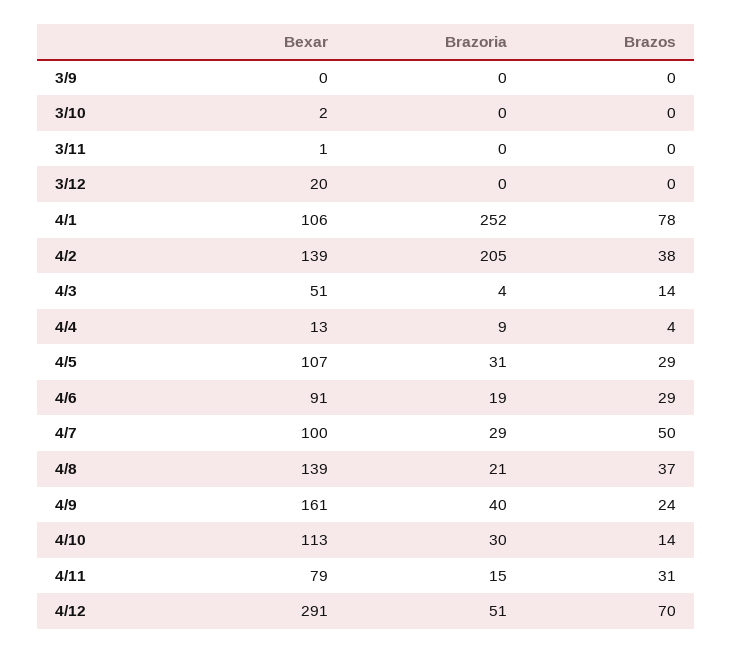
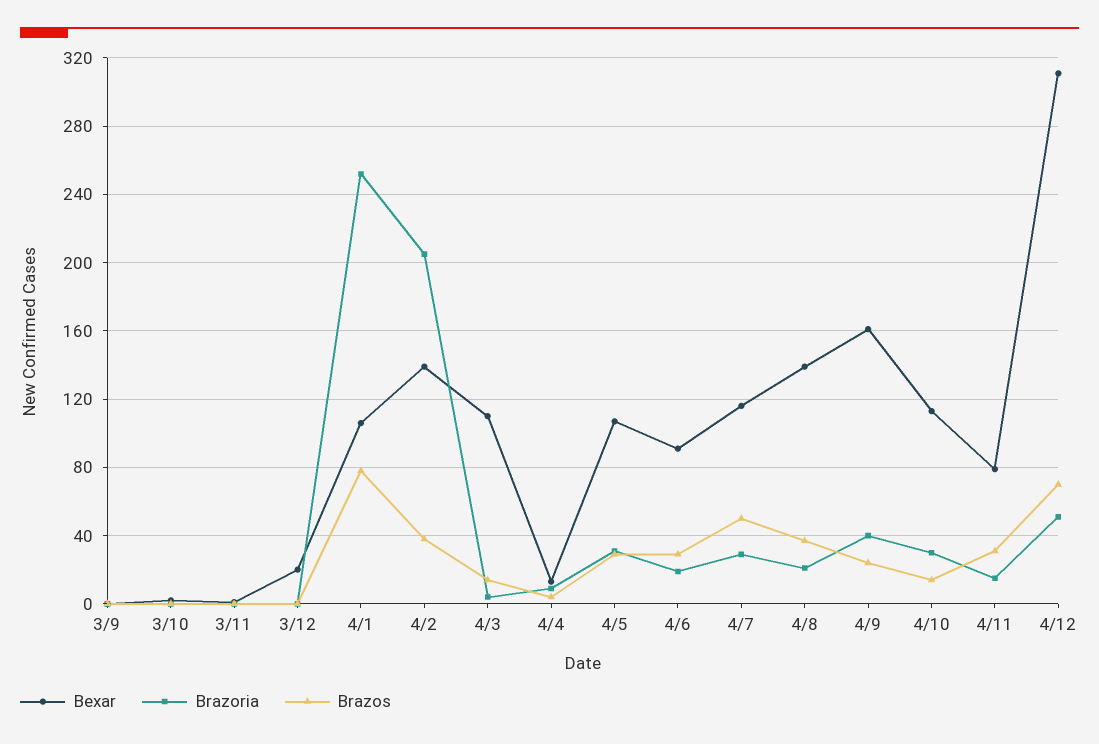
Bexar, 4/3: 51 -> 110
Bexar, 4/7: 100 -> 115
Bexar, 4/12: 291 -> 310

